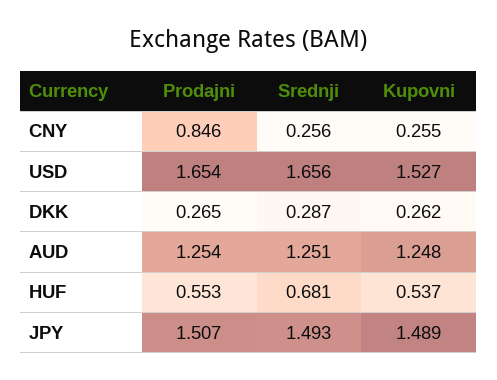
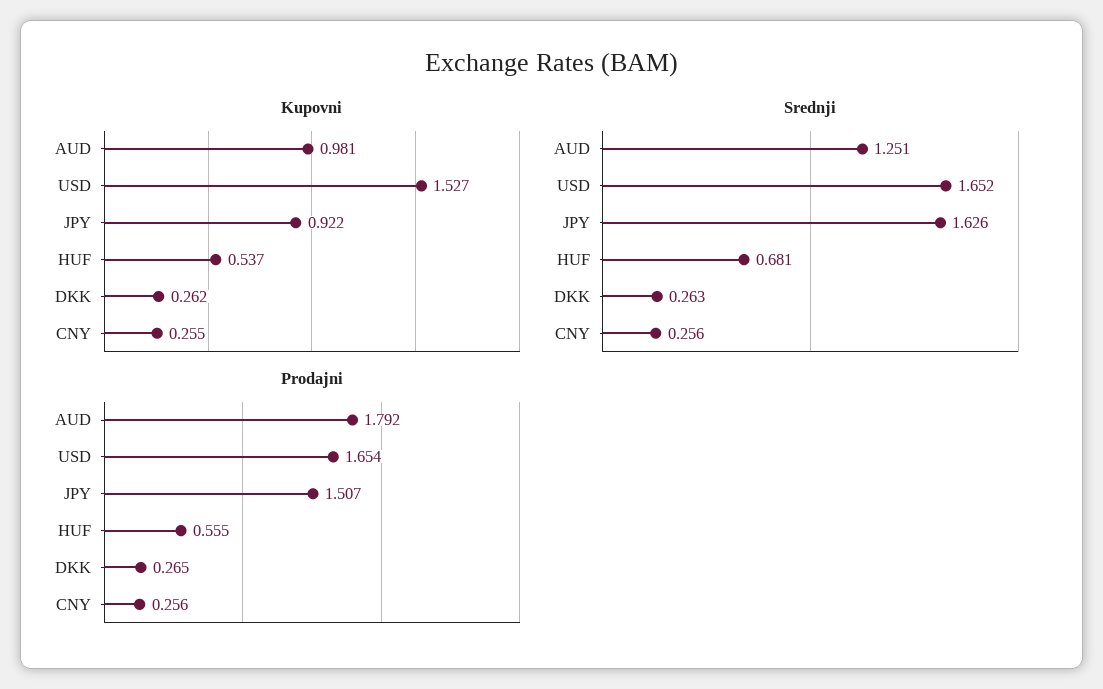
Prodajni, CNY: 0.846 -> 0.256
Srednji, USD: 1.656 -> 1.652
Srednji, DKK: 0.287 -> 0.263
Prodajni, AUD: 1.254 -> 1.792
Kupovni, AUD: 1.248 -> 0.981
Prodajni, HUF: 0.553 -> 0.555
Srednji, JPY: 1.493 -> 1.626
Kupovni, JPY: 1.489 -> 0.922

